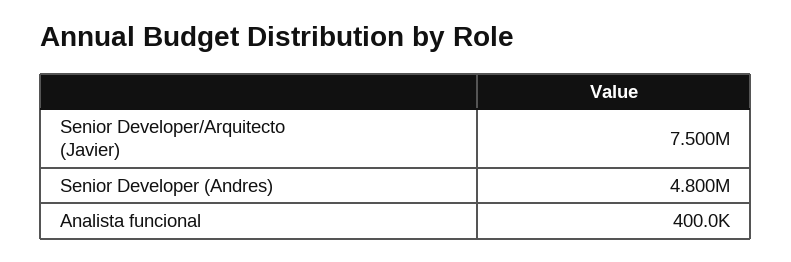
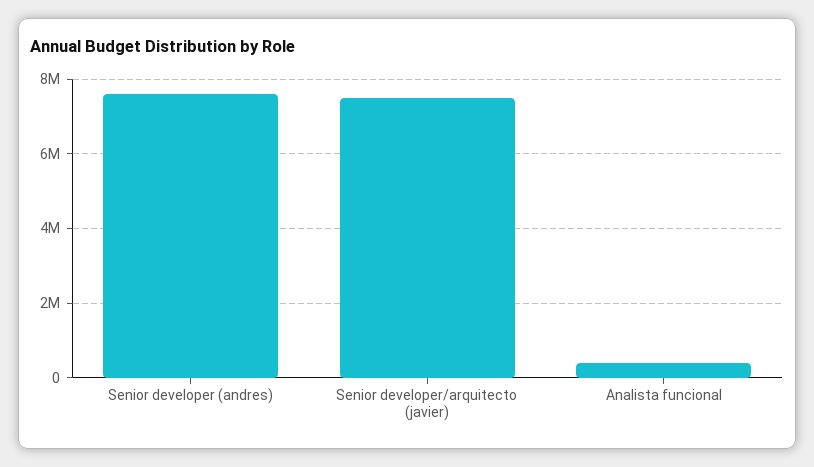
Senior Developer (Andres): 4800000 -> 7600000

